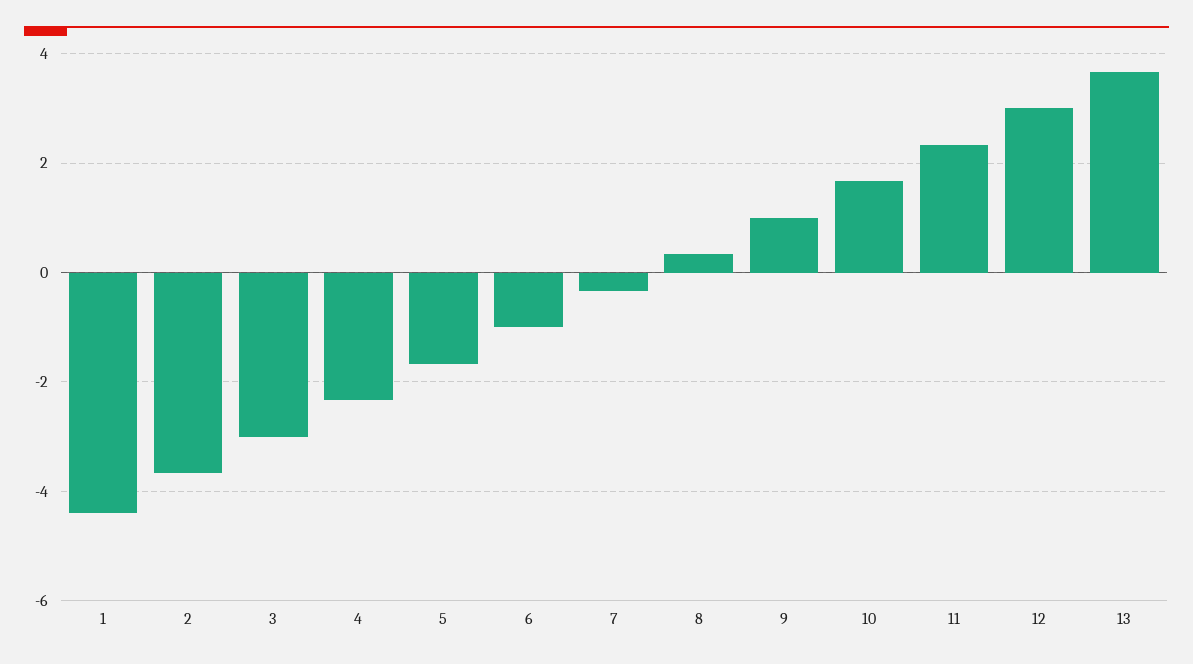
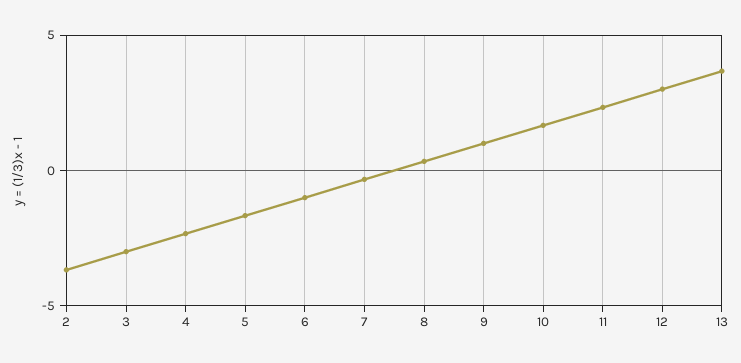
1: -4.4 -> none

